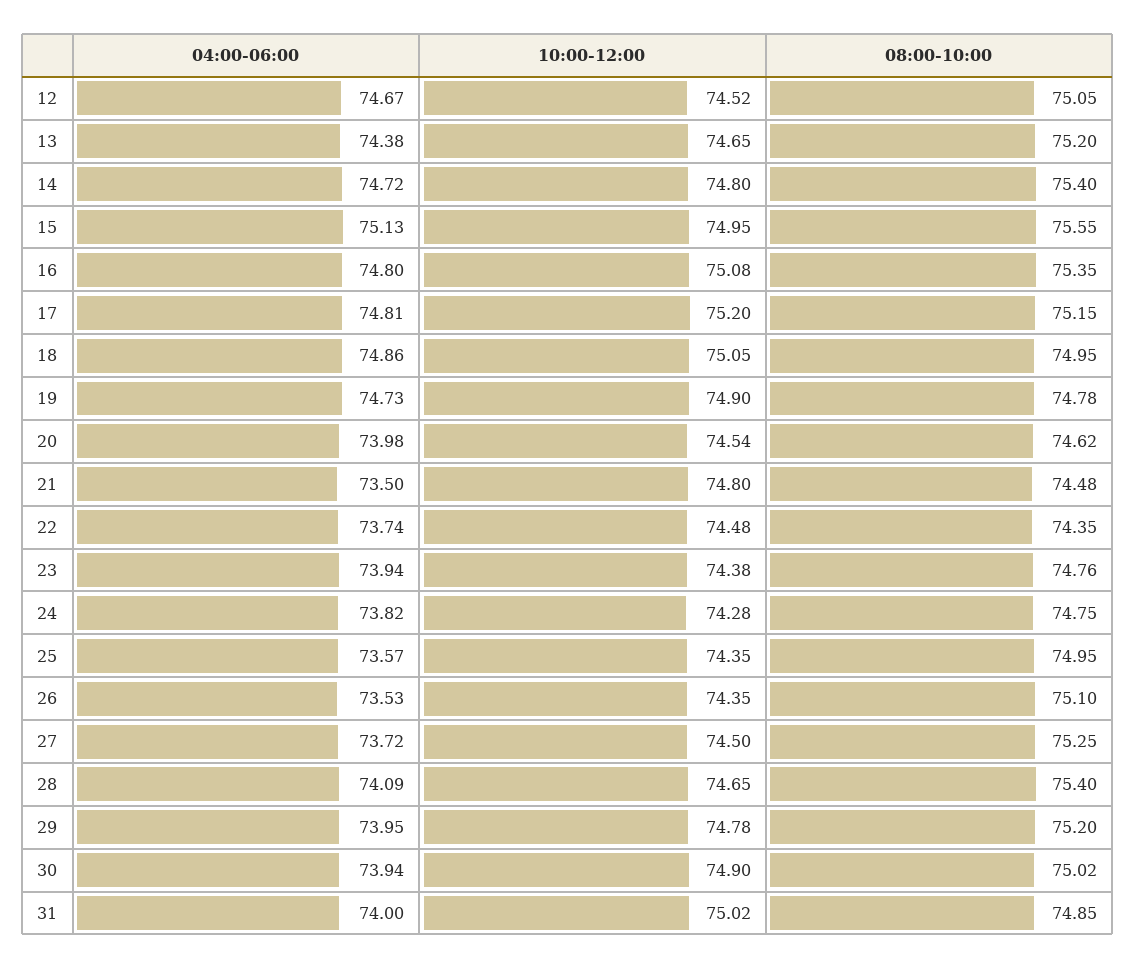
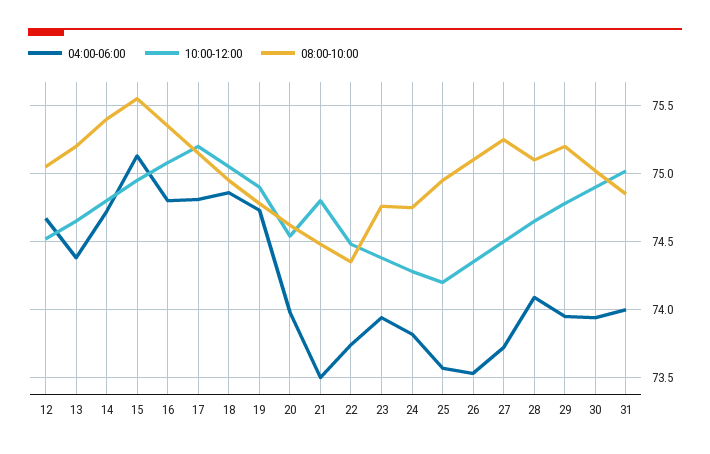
10:00-12:00, 25: 74.35 -> 74.2
08:00-10:00, 28: 75.4 -> 75.1

